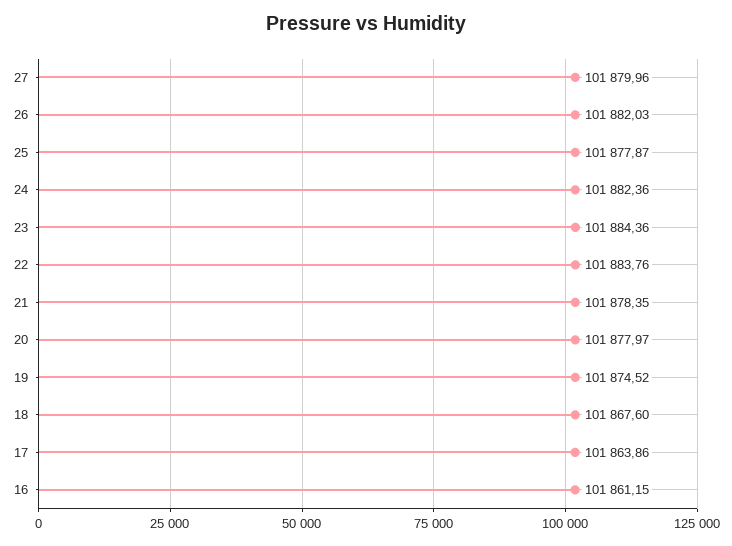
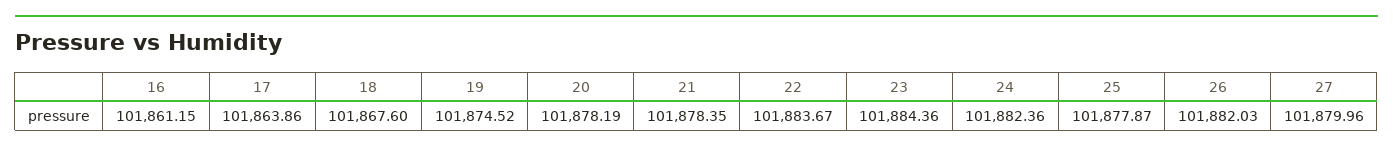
22: 101883.76 -> 101883.67
20: 101877.97 -> 101878.19

